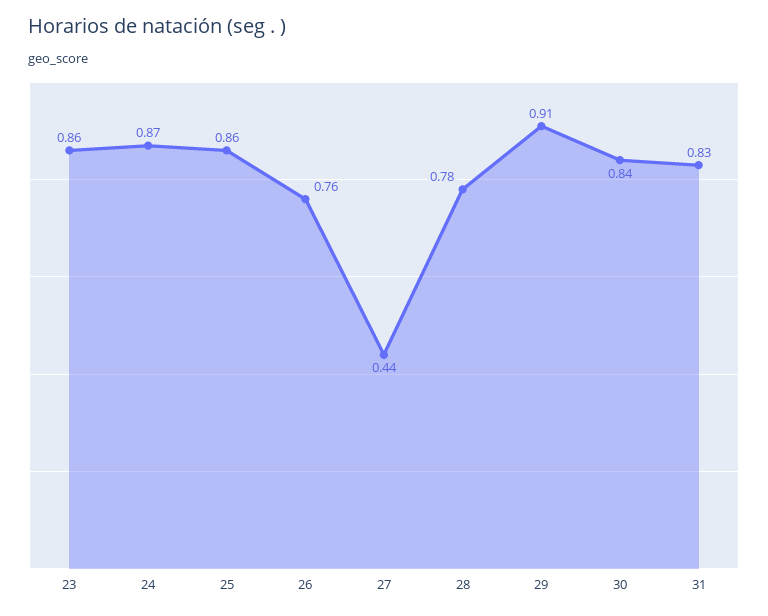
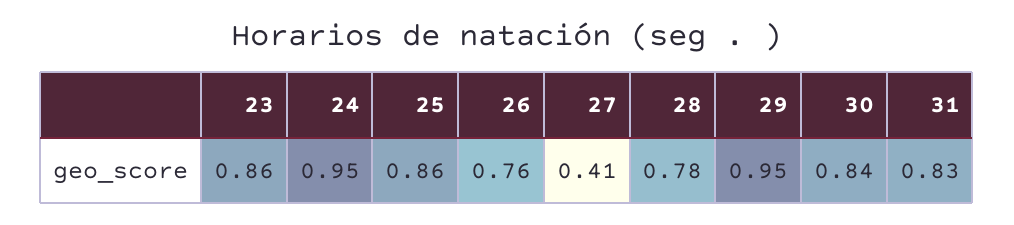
24: 0.87 -> 0.95
27: 0.44 -> 0.41
29: 0.91 -> 0.95

